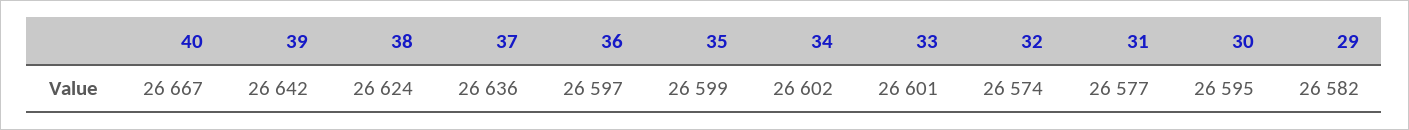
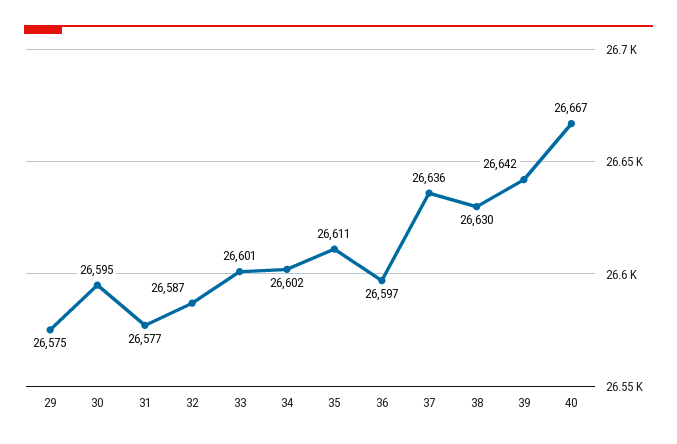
38: 26624 -> 26630
35: 26599 -> 26611
32: 26574 -> 26587
29: 26582 -> 26575

